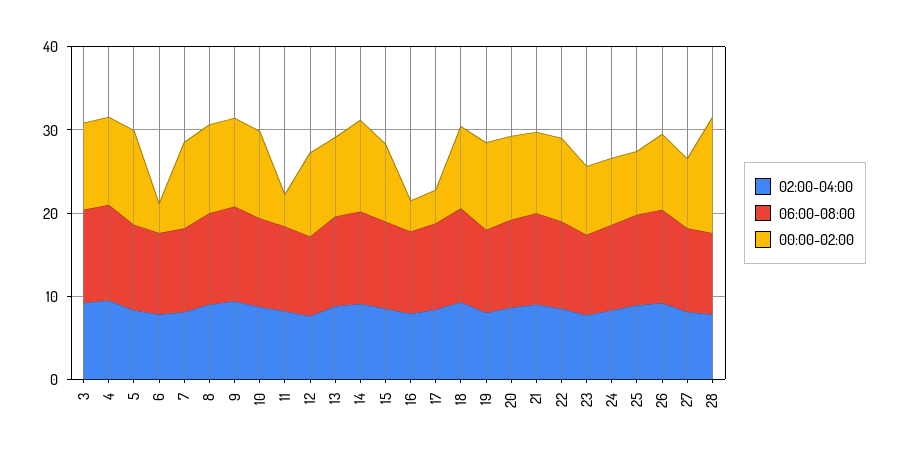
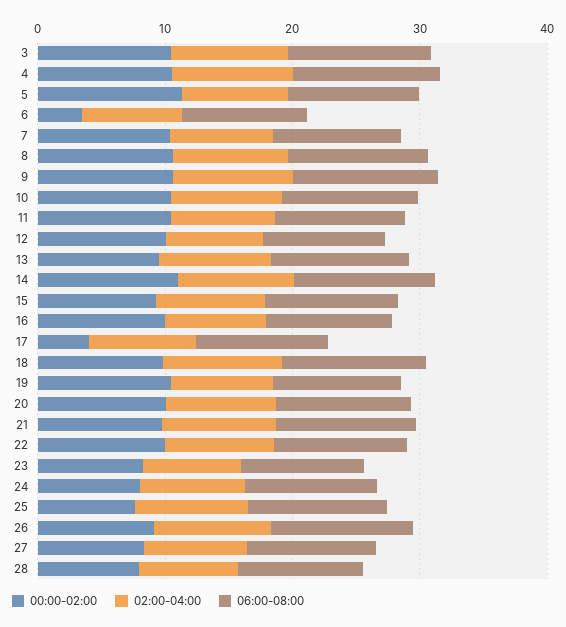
00:00-02:00, 11: 4 -> 10
00:00-02:00, 16: 4 -> 10
00:00-02:00, 28: 14 -> 8

